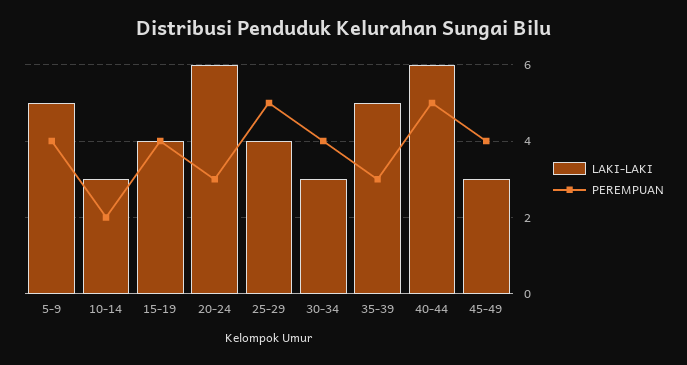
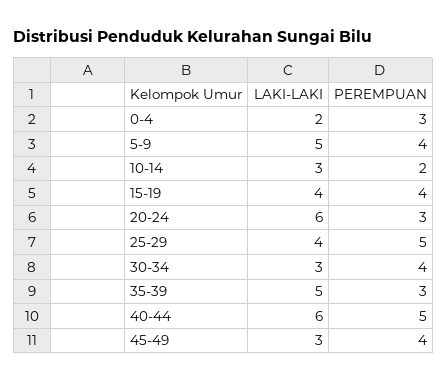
LAKI-LAKI, 0-4: none -> 2
PEREMPUAN, 0-4: none -> 3

